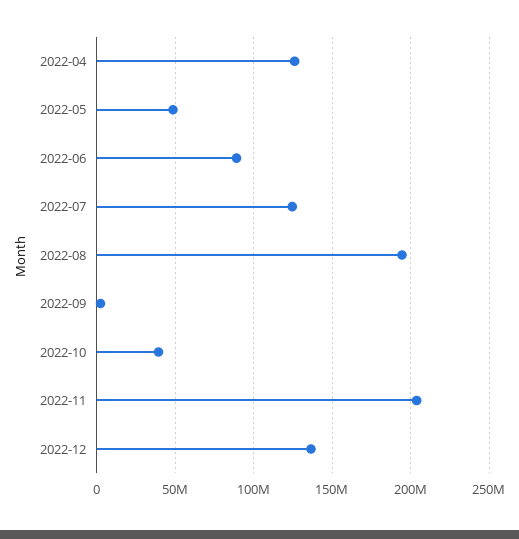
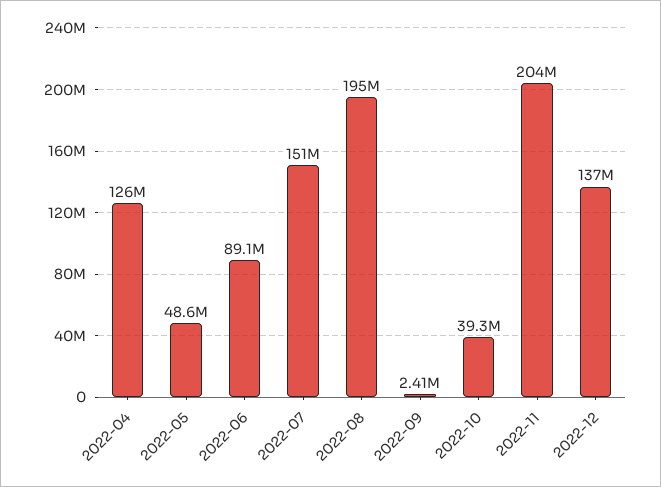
2022-07: 125000000 -> 151000000

